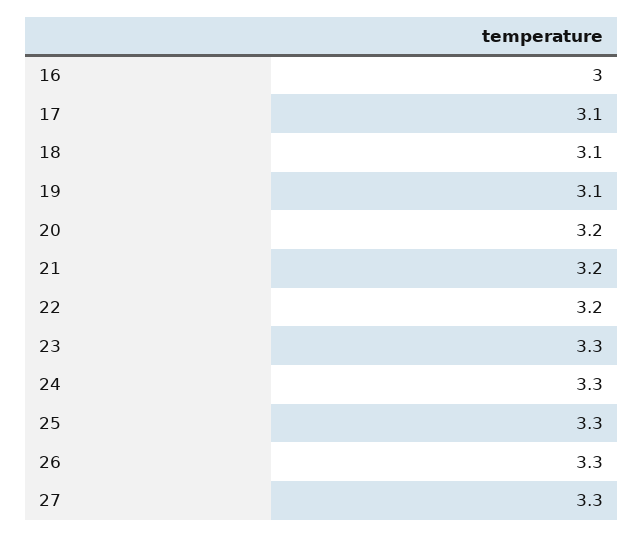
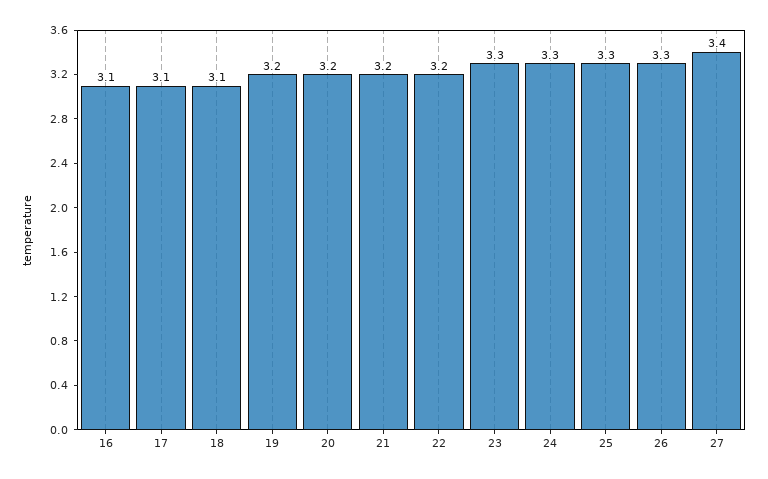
16: 3 -> 3.1
19: 3.1 -> 3.2
27: 3.3 -> 3.4

